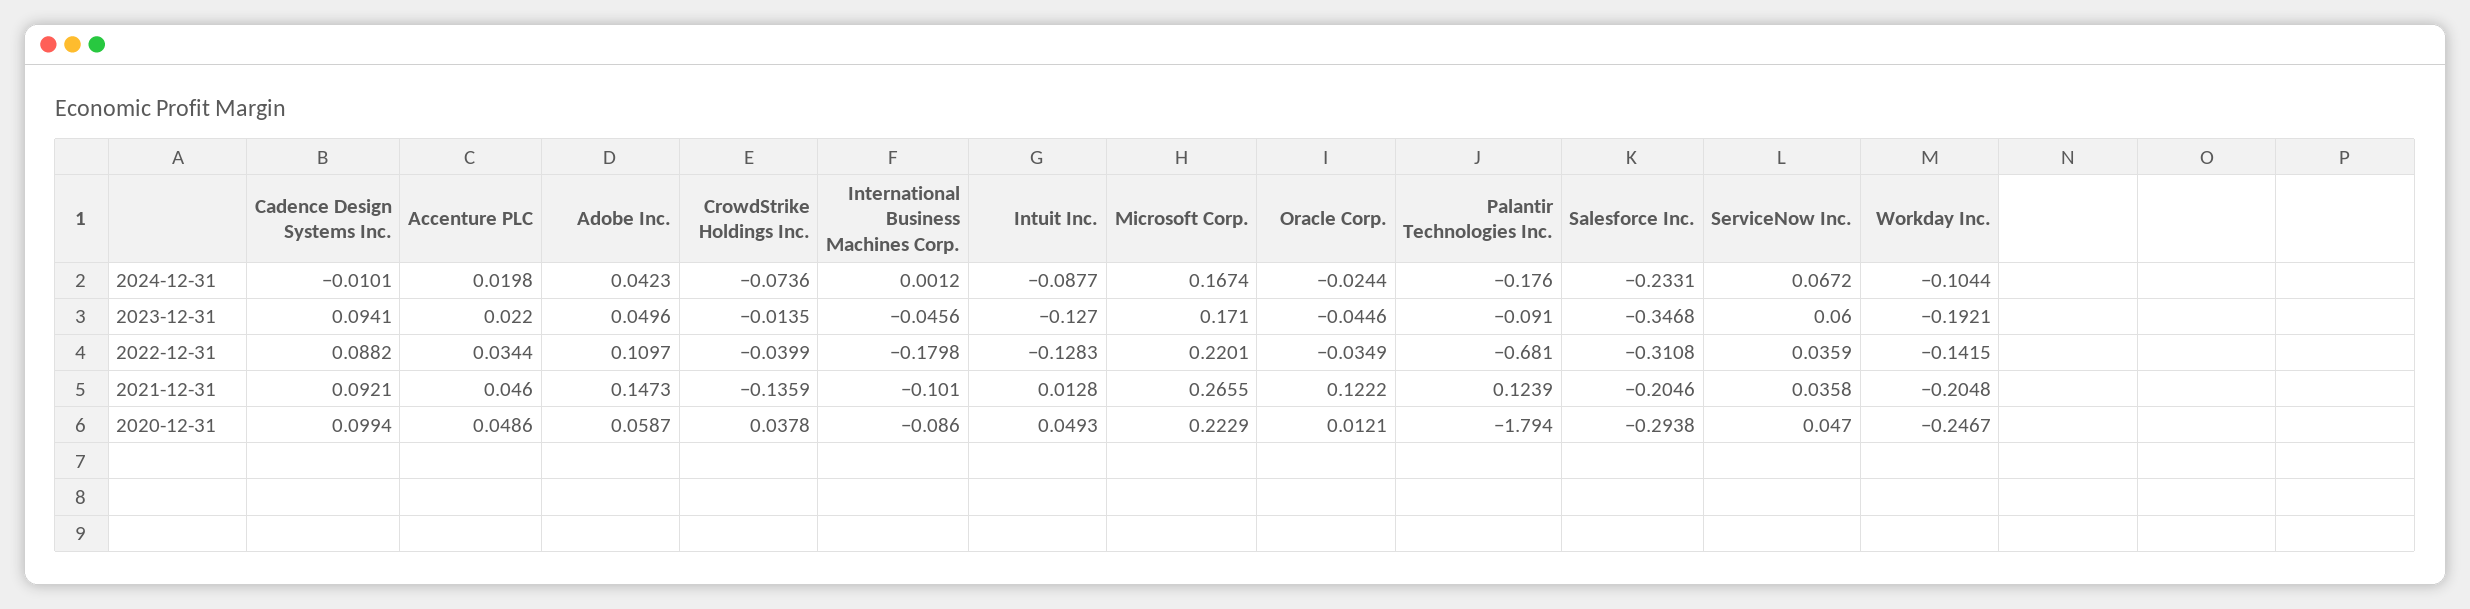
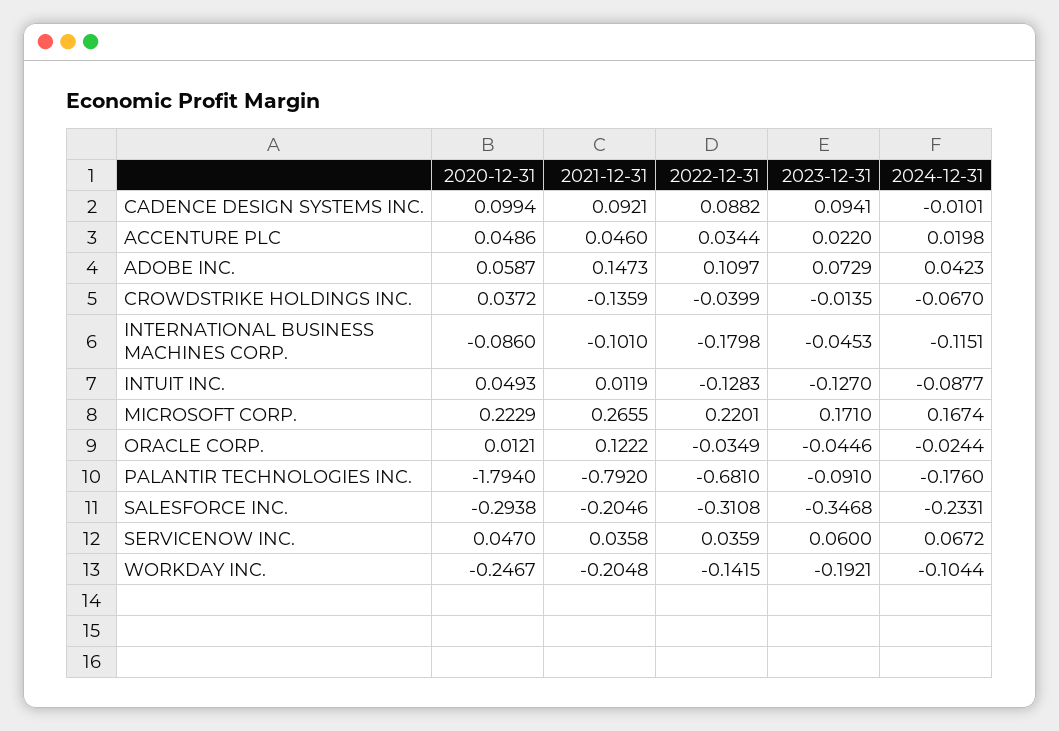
CrowdStrike Holdings Inc., 2024-12-31: -0.0736 -> -0.067
International Business Machines Corp., 2024-12-31: 0.0012 -> -0.1151
Adobe Inc., 2023-12-31: 0.0496 -> 0.0729
International Business Machines Corp., 2023-12-31: -0.0456 -> -0.0453
Intuit Inc., 2021-12-31: 0.0128 -> 0.0119
Palantir Technologies Inc., 2021-12-31: 0.1239 -> -0.792
CrowdStrike Holdings Inc., 2020-12-31: 0.0378 -> 0.0372

